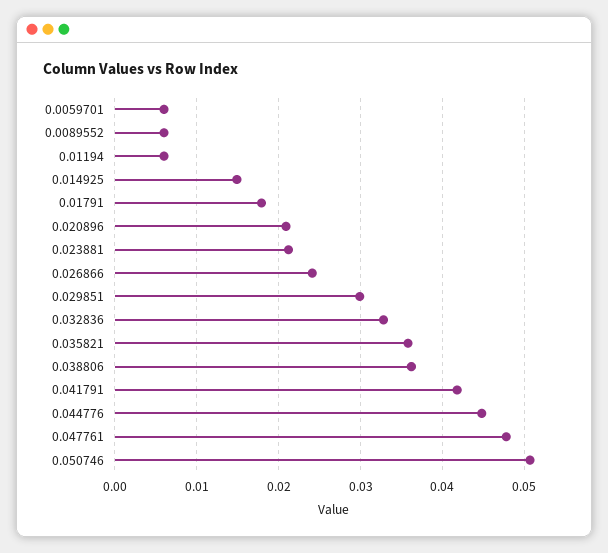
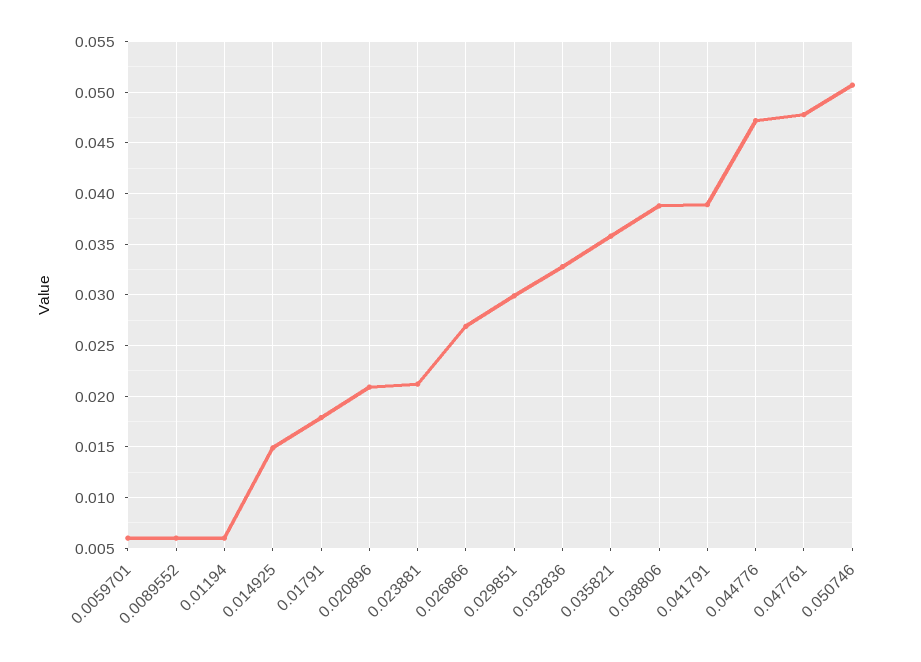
0.026866: 0.024 -> 0.027
0.038806: 0.036 -> 0.039
0.041791: 0.042 -> 0.039
0.044776: 0.045 -> 0.047

